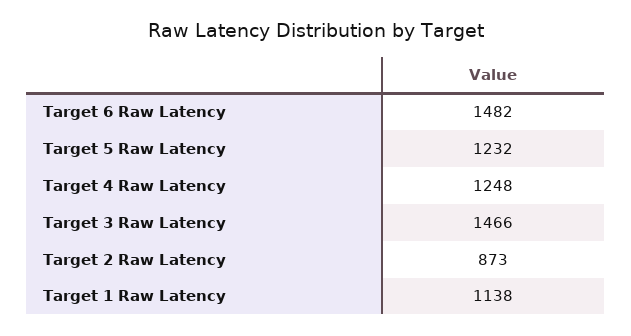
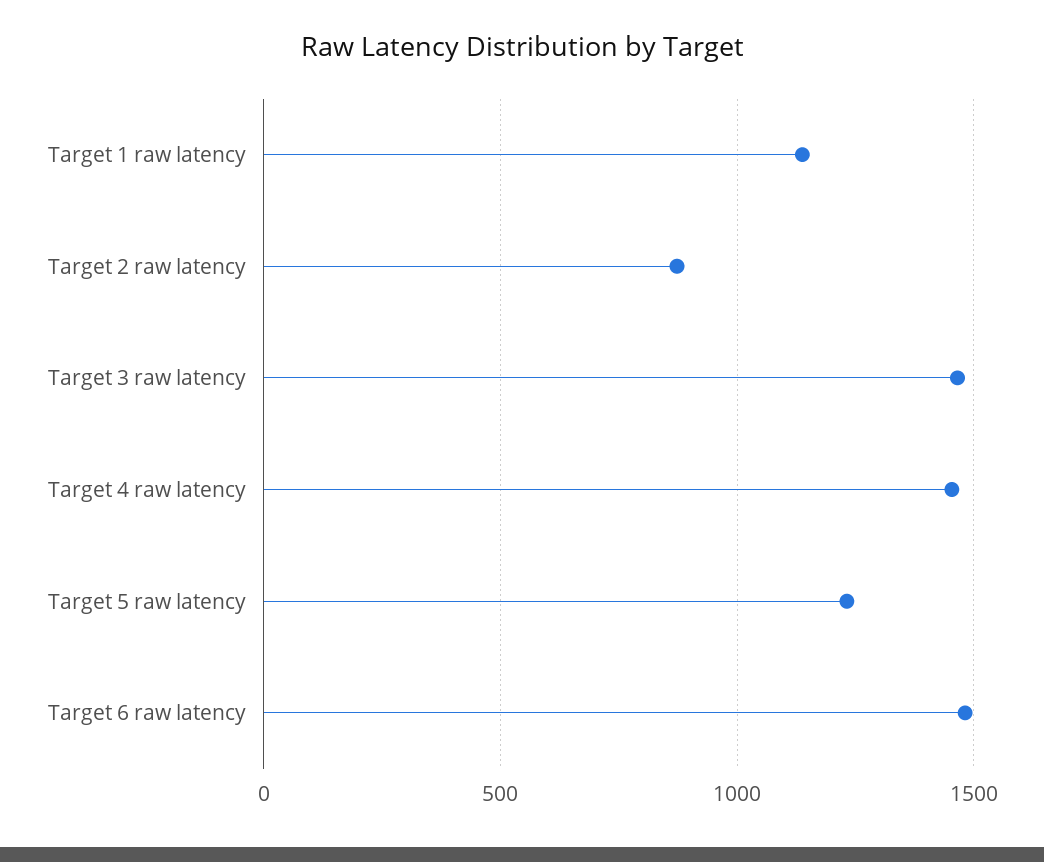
Target 4 Raw Latency: 1248 -> 1450

